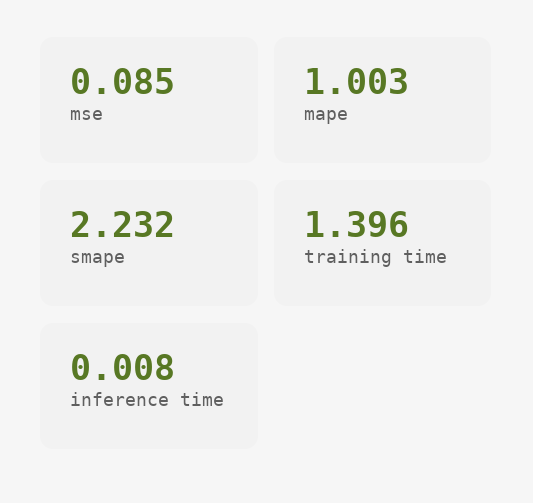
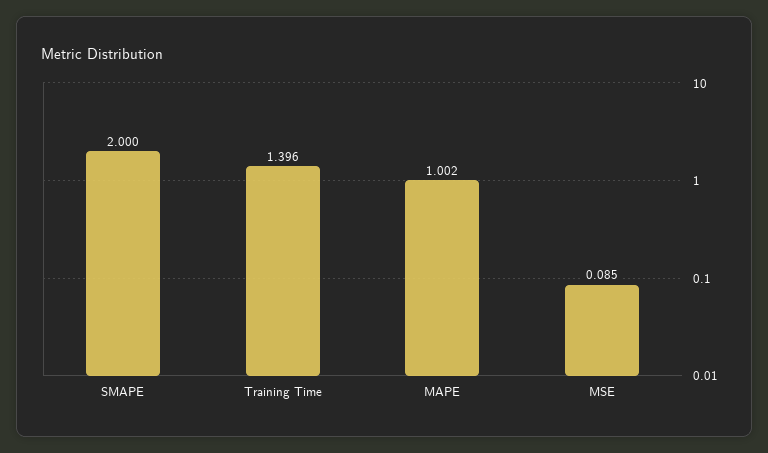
mape: 1.003 -> 1.002
smape: 2.232 -> 2
inference time: 0.008 -> none

